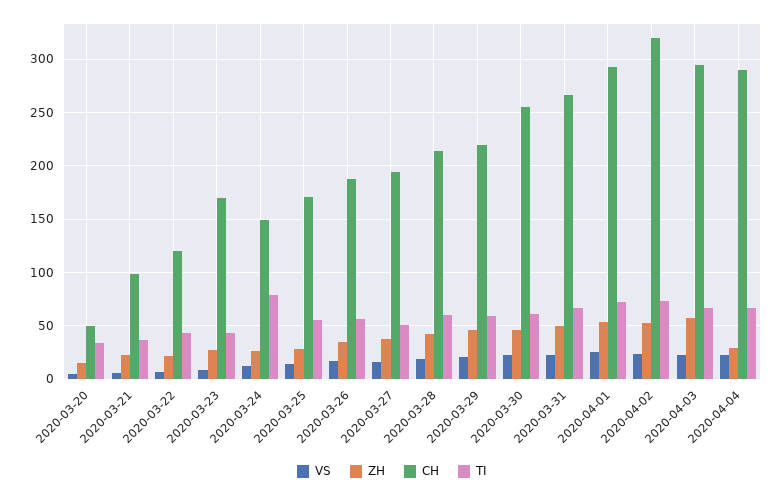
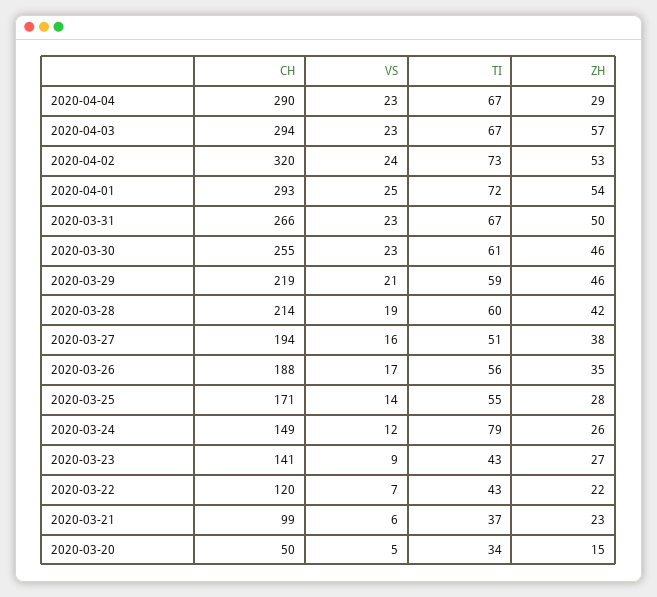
CH, 2020-03-23: 170 -> 141

